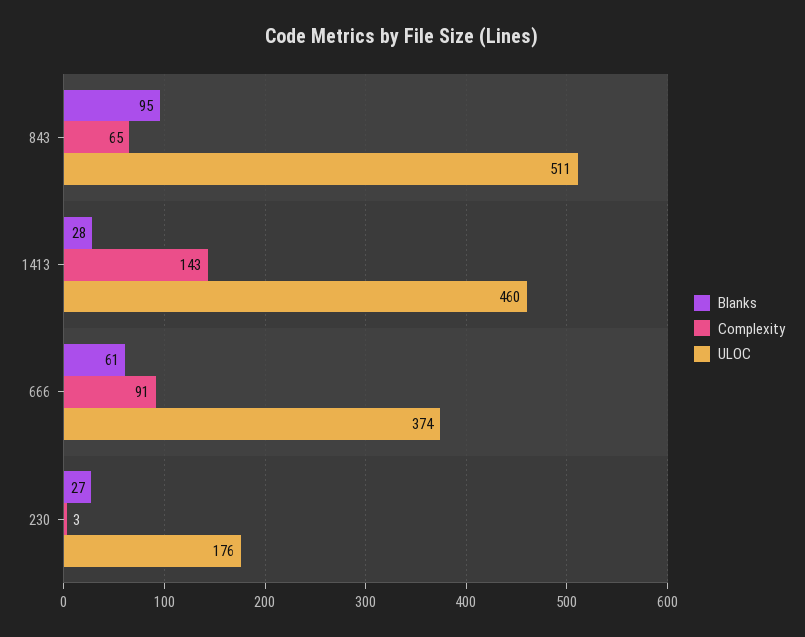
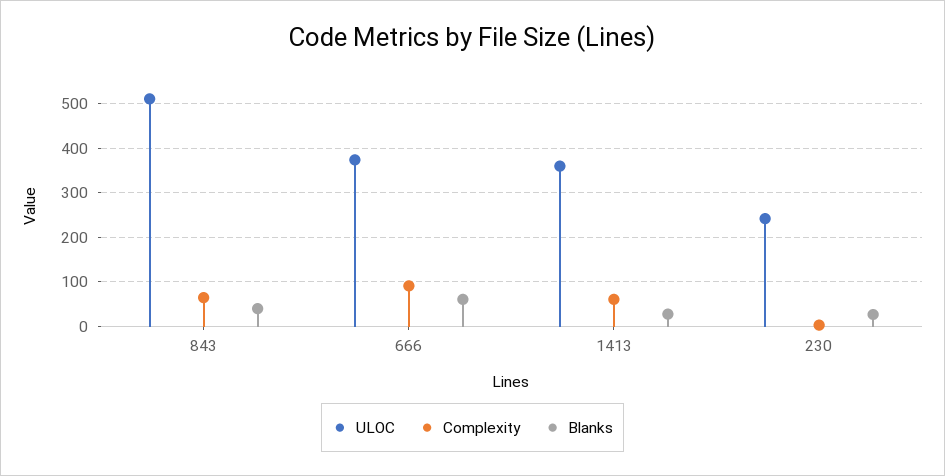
Blanks, 843: 95 -> 40
Complexity, 1413: 143 -> 60
ULOC, 1413: 460 -> 360
ULOC, 230: 176 -> 240

